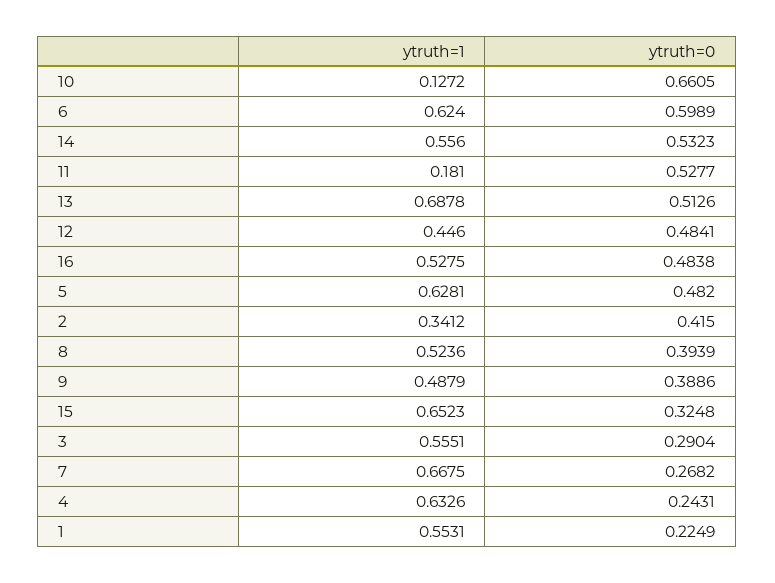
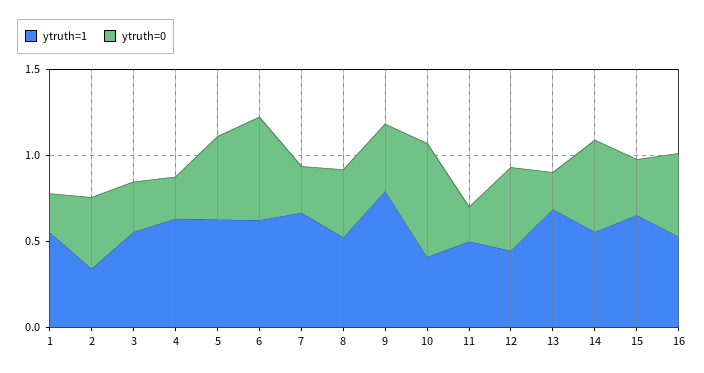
ytruth=1, 10: 0.1272 -> 0.4
ytruth=1, 11: 0.181 -> 0.5
ytruth=0, 11: 0.5277 -> 0.2
ytruth=0, 13: 0.5126 -> 0.2
ytruth=1, 9: 0.4879 -> 0.8

